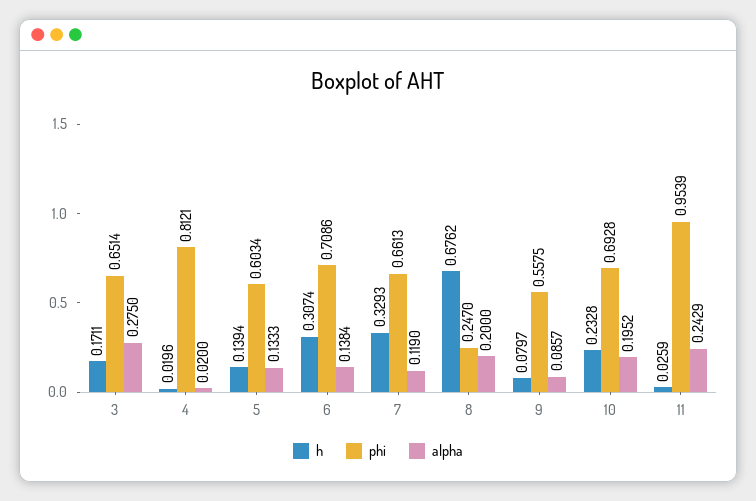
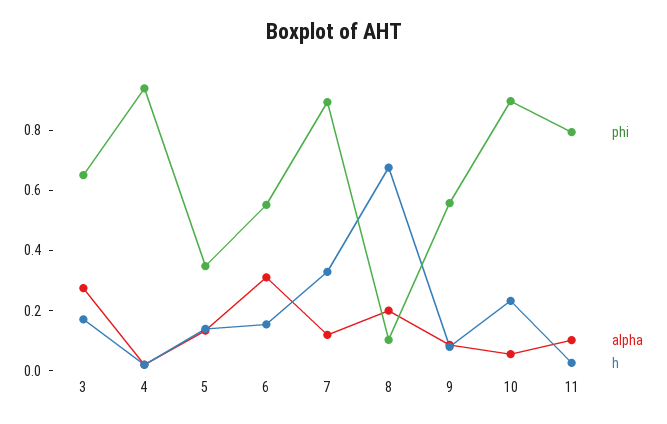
phi, 4: 0.8121 -> 0.95
phi, 5: 0.6034 -> 0.35
h, 6: 0.3074 -> 0.15
phi, 6: 0.7086 -> 0.55
alpha, 6: 0.1384 -> 0.3
phi, 7: 0.6613 -> 0.9
phi, 8: 0.247 -> 0.1
phi, 10: 0.6928 -> 0.9
alpha, 10: 0.1952 -> 0.05
phi, 11: 0.9539 -> 0.8
alpha, 11: 0.2429 -> 0.1

